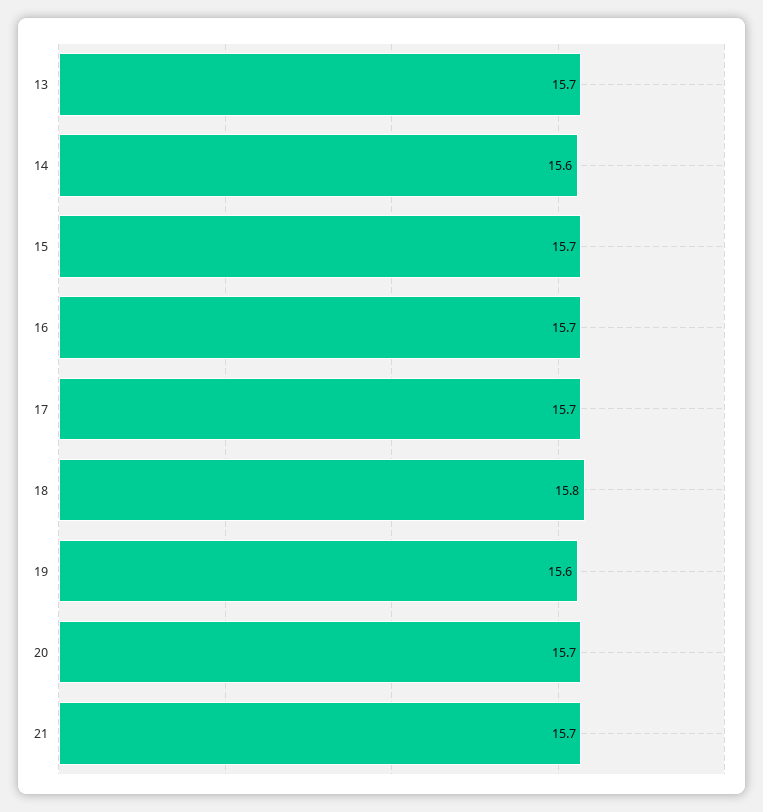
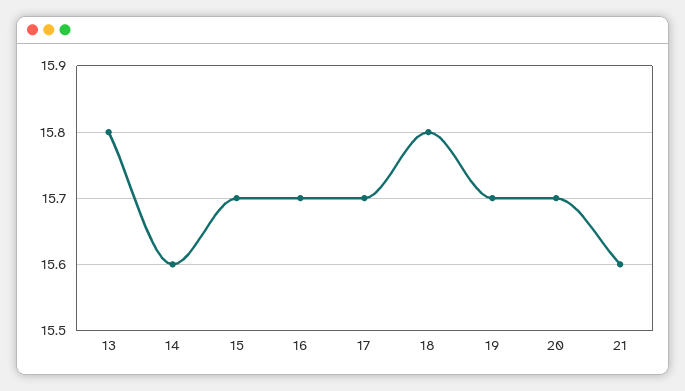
13: 15.7 -> 15.8
19: 15.6 -> 15.7
21: 15.7 -> 15.6

